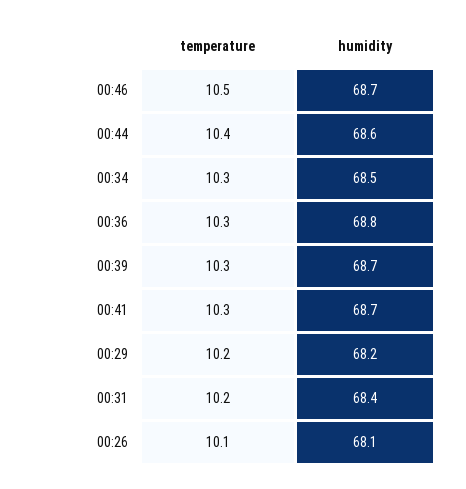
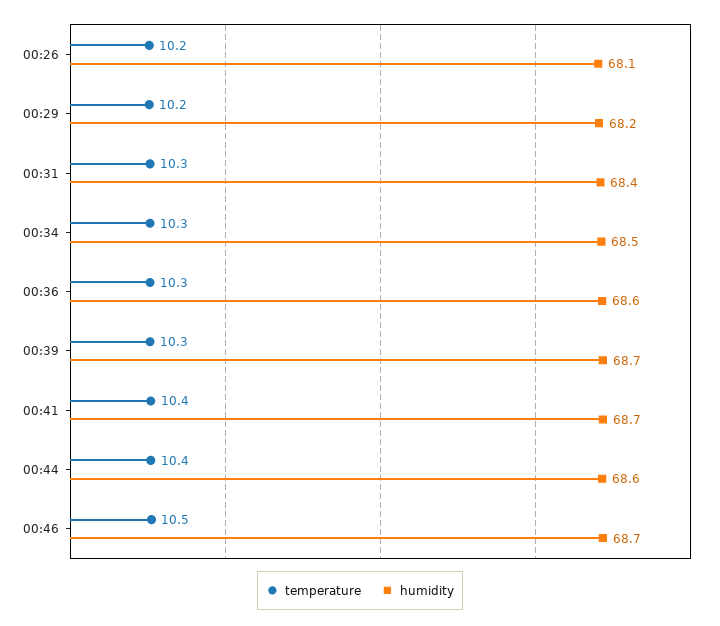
humidity, 00:36: 68.8 -> 68.6
temperature, 00:41: 10.3 -> 10.4
temperature, 00:31: 10.2 -> 10.3
temperature, 00:26: 10.1 -> 10.2

